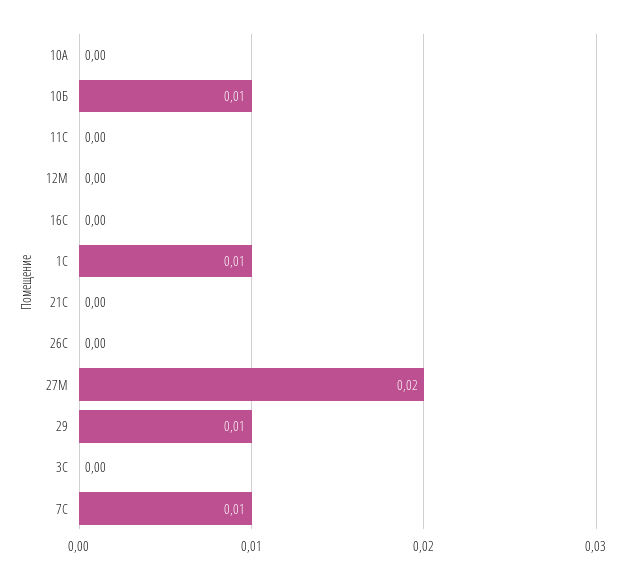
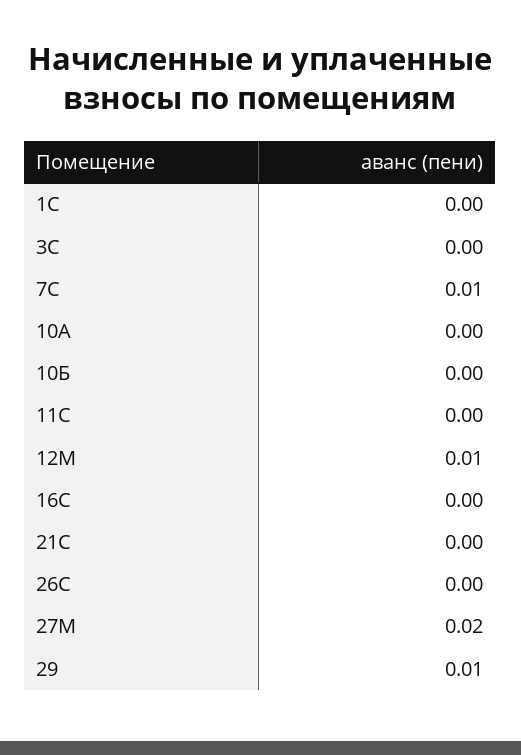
10Б: 0.01 -> 0
12М: 0 -> 0.01
1С: 0.01 -> 0

